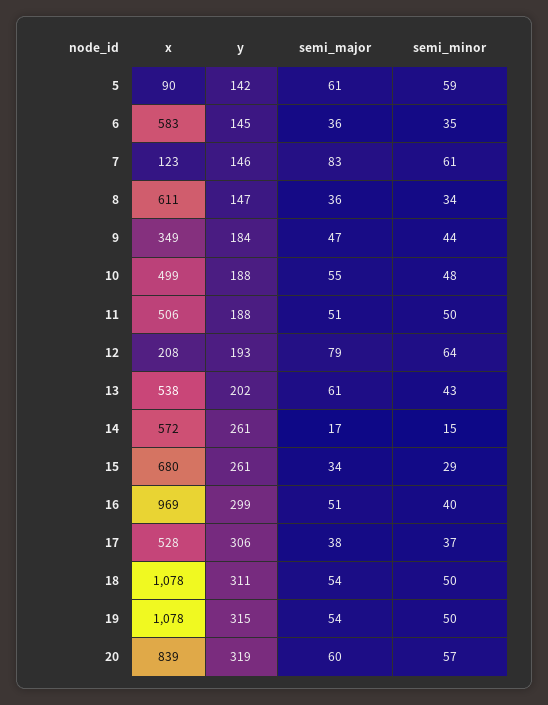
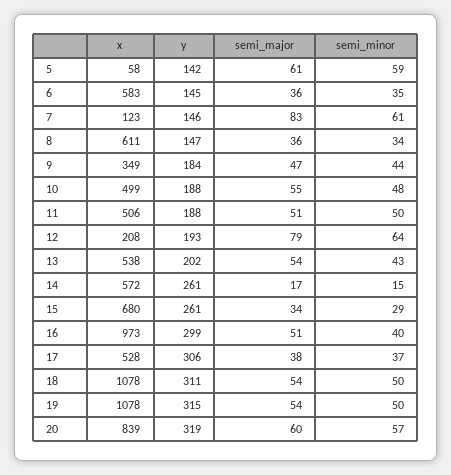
x, 5: 90 -> 58
semi_major, 13: 61 -> 54
x, 16: 969 -> 973

